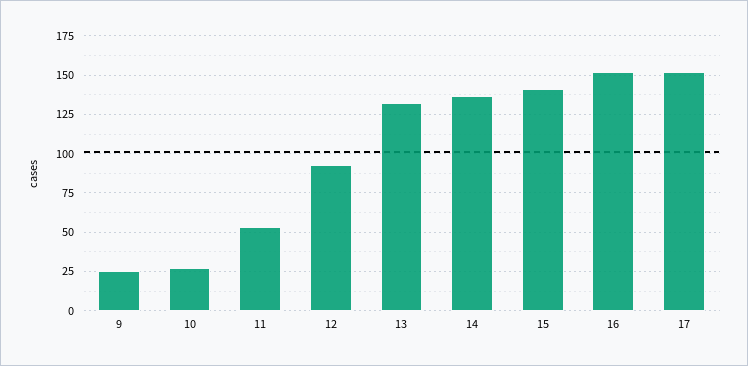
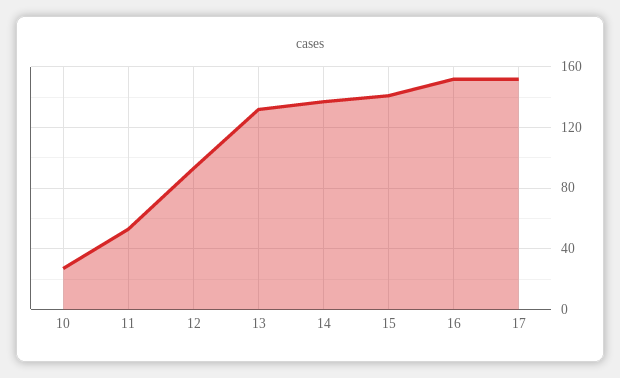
9: 25 -> none

